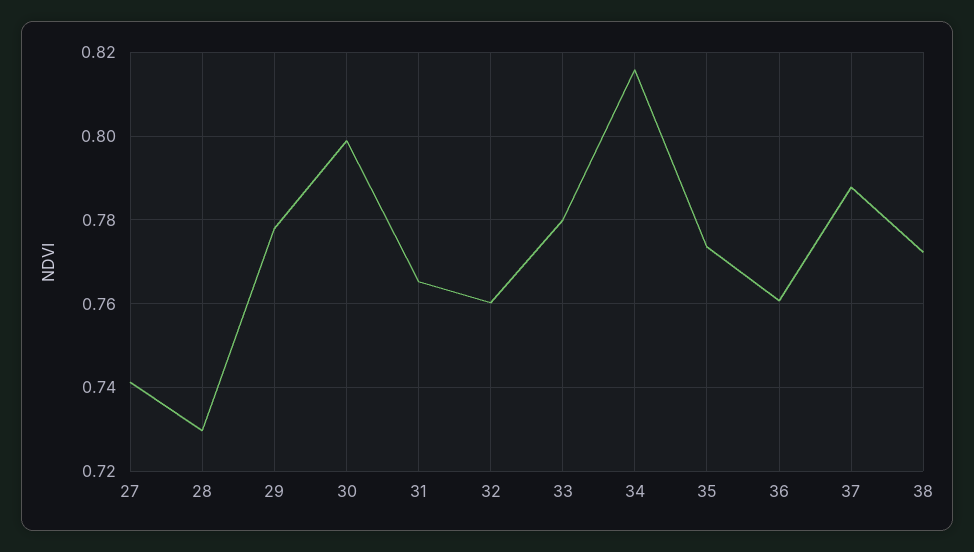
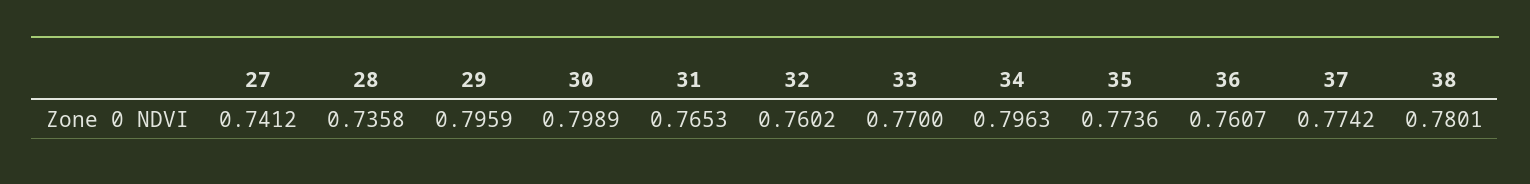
28: 0.73 -> 0.7358
29: 0.778 -> 0.7959
33: 0.78 -> 0.77
34: 0.816 -> 0.7963
37: 0.788 -> 0.7742
38: 0.772 -> 0.7801

